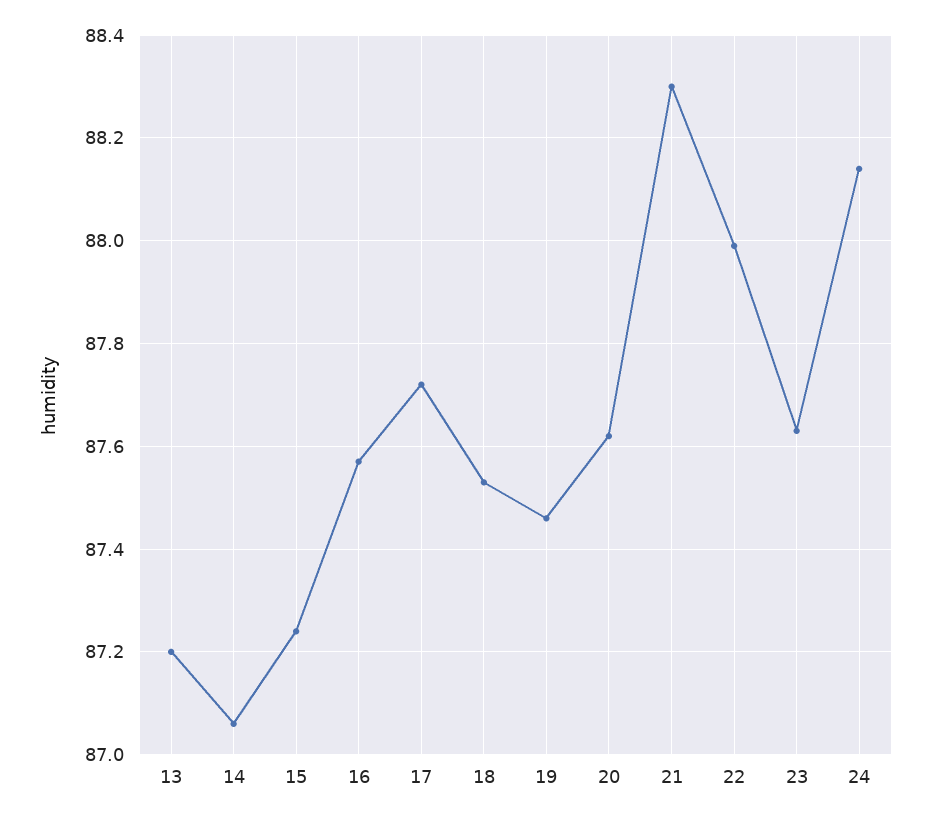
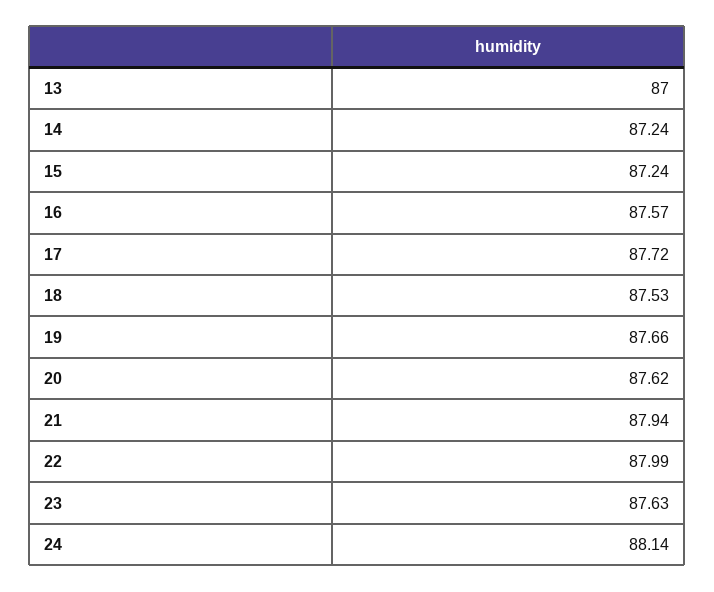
13: 87.2 -> 87
14: 87.05 -> 87.24
19: 87.45 -> 87.66
21: 88.3 -> 87.94

